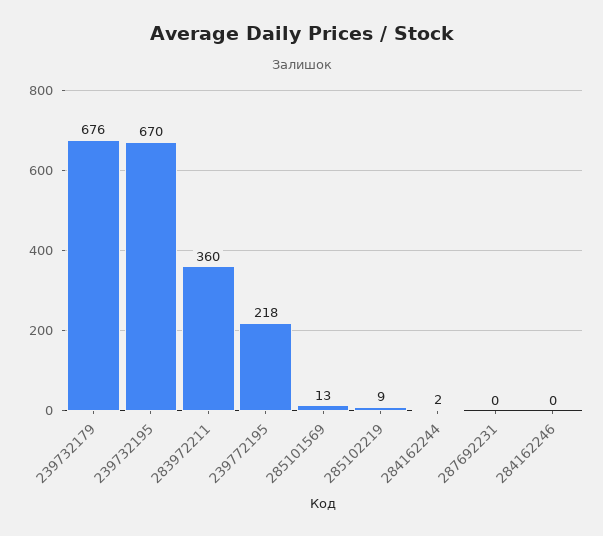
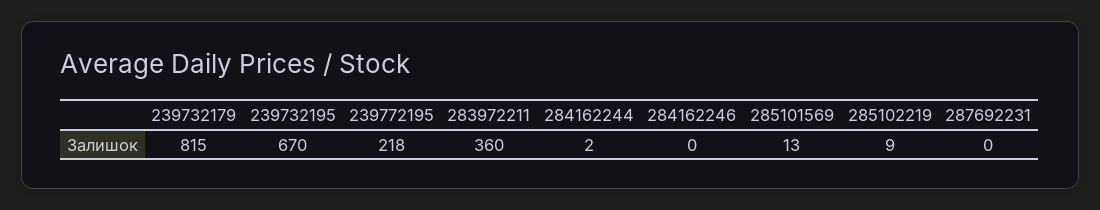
239732179: 676 -> 815

